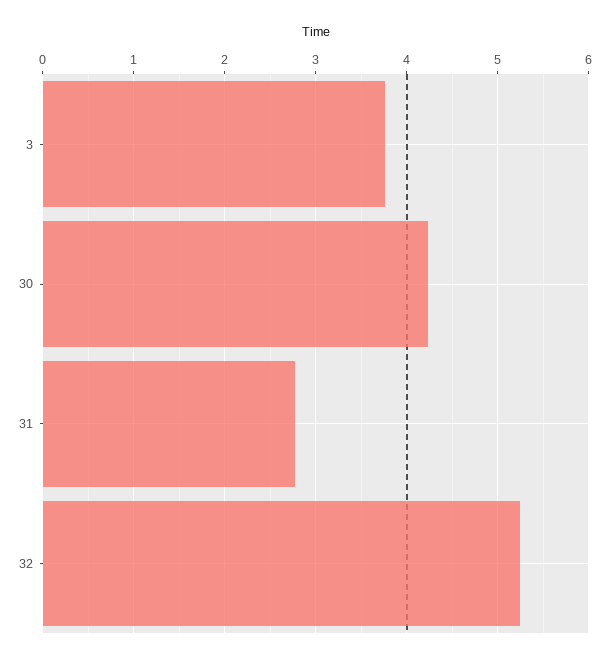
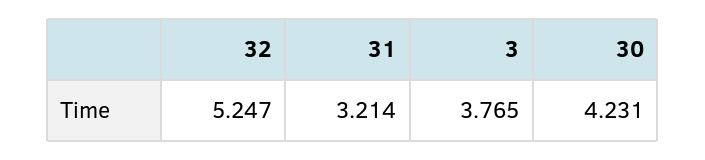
31: 2.8 -> 3.214

